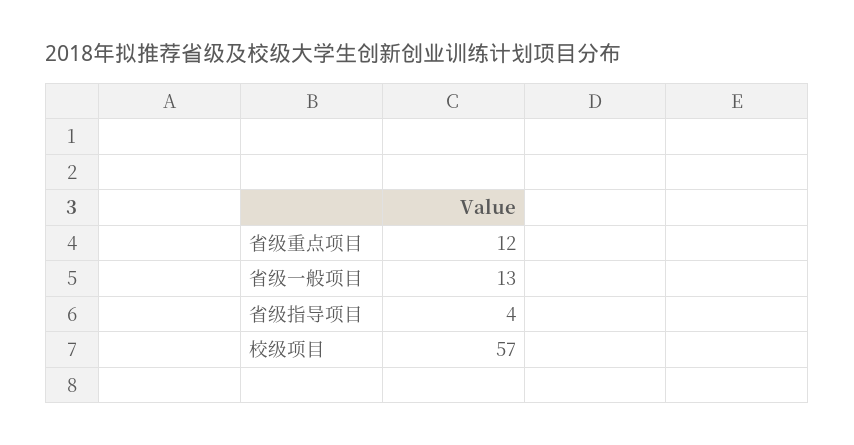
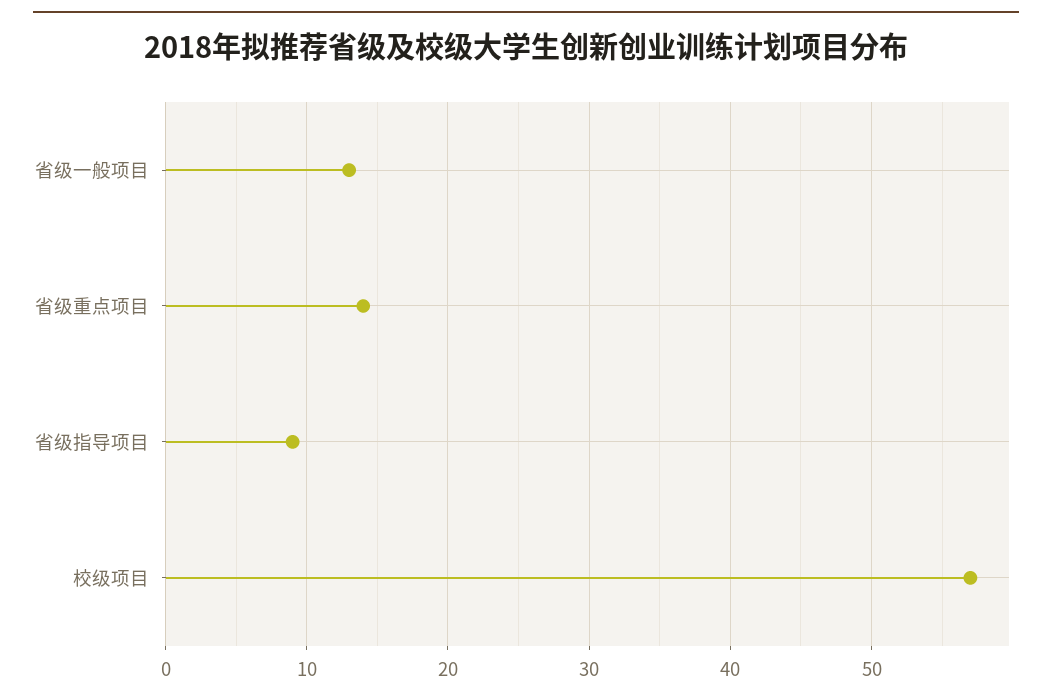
省级重点项目: 12 -> 14
省级指导项目: 4 -> 9

